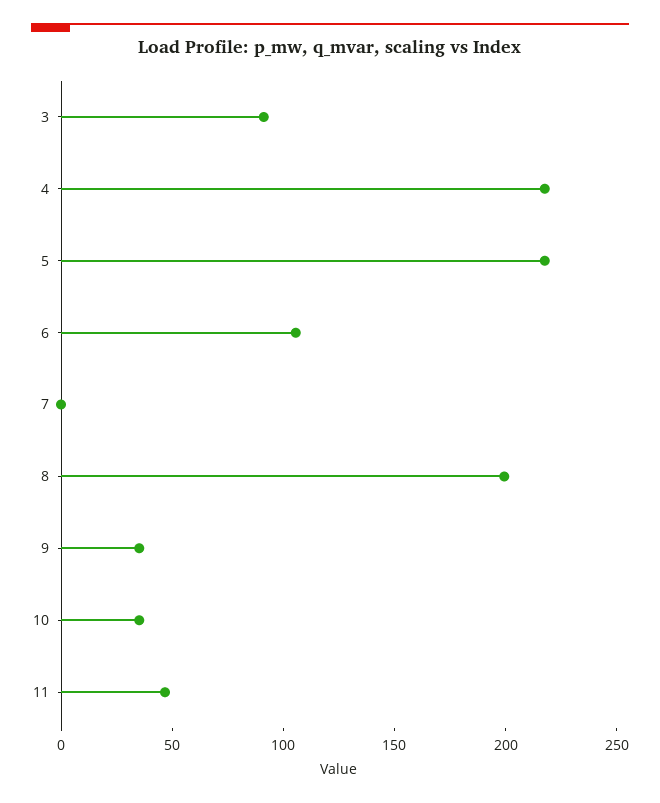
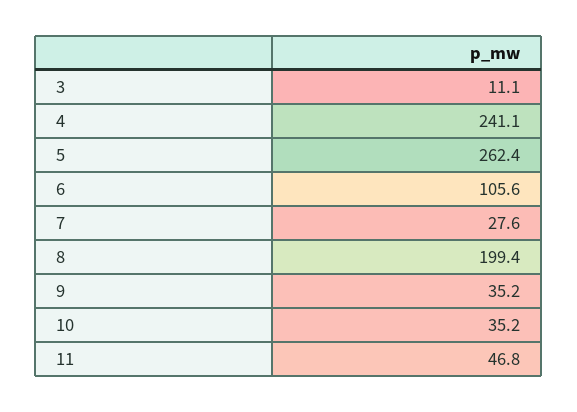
3: 90 -> 11.1
4: 220 -> 241.1
5: 220 -> 262.4
7: 0 -> 27.6

